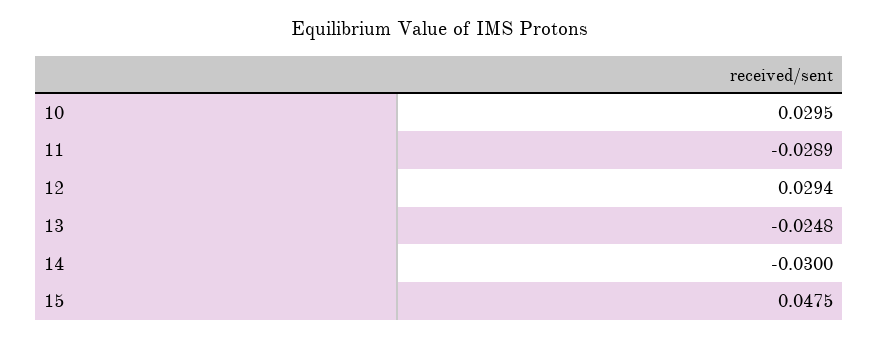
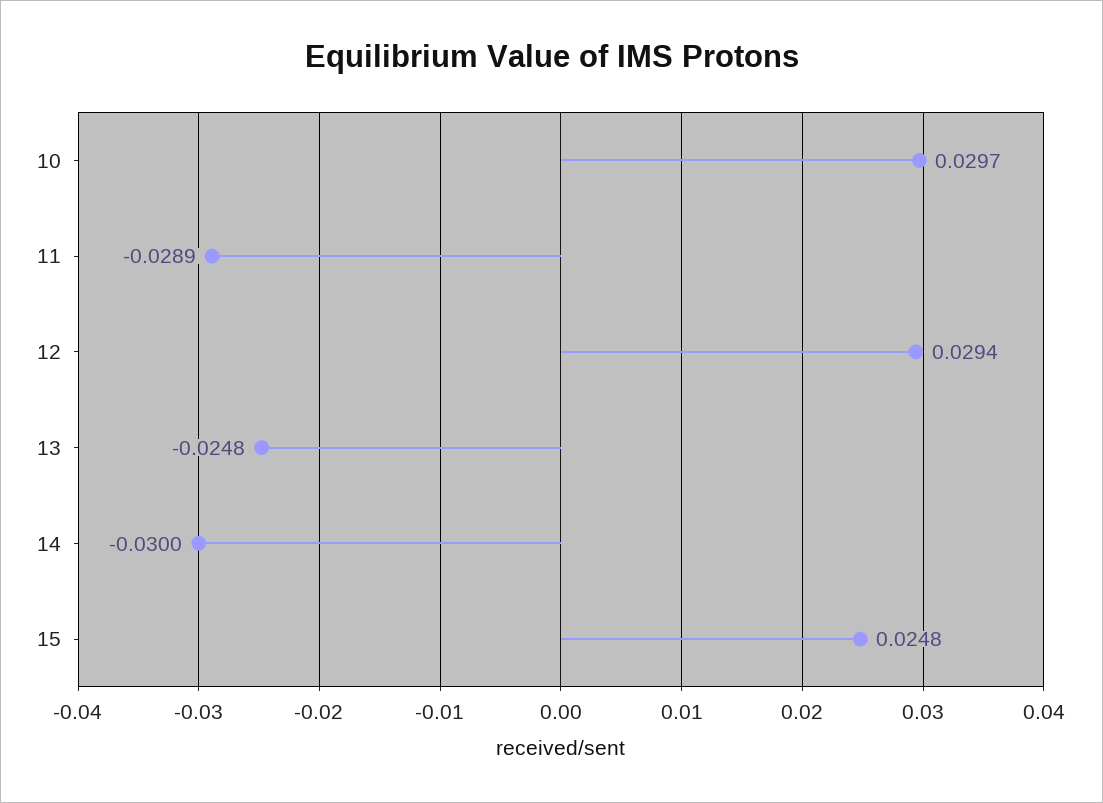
10: 0.0295 -> 0.0297
15: 0.0475 -> 0.0248

